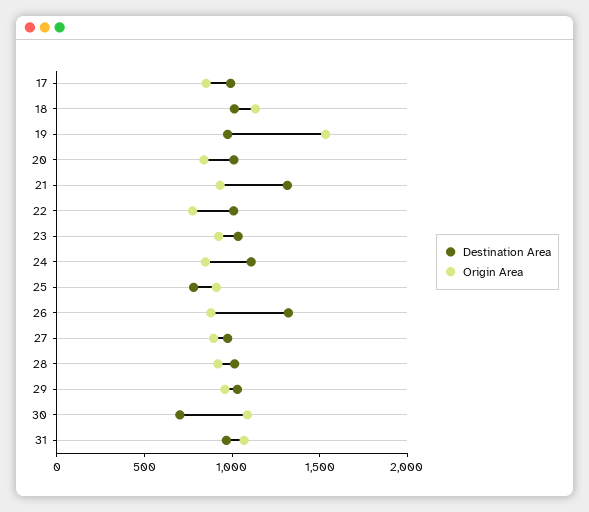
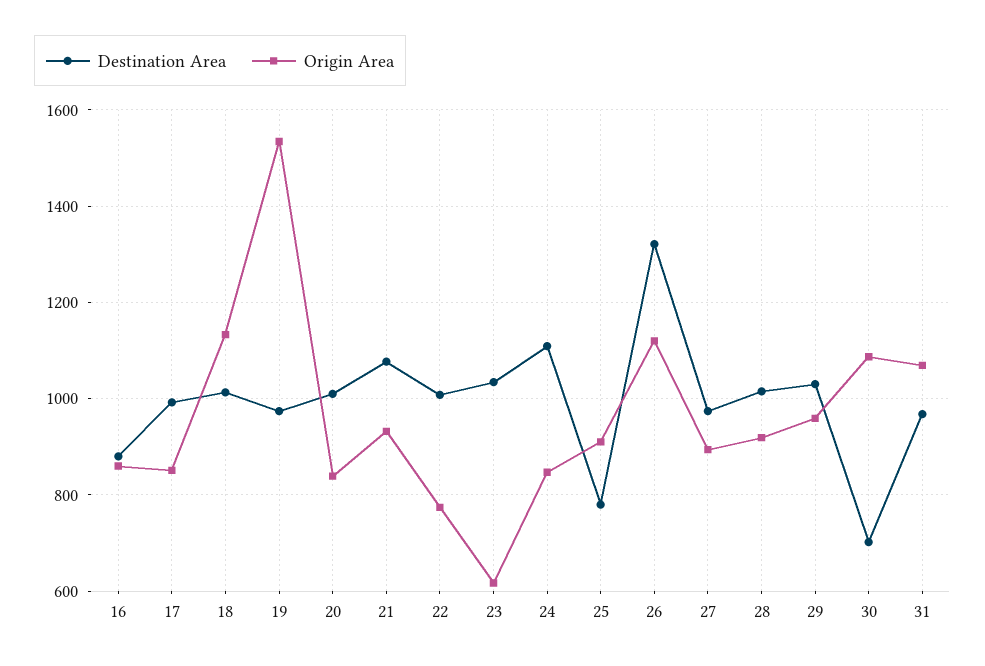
Destination Area, 21: 1300 -> 1080
Origin Area, 23: 900 -> 620
Origin Area, 26: 900 -> 1120
Destination Area, 16: none -> 880
Origin Area, 16: none -> 860

